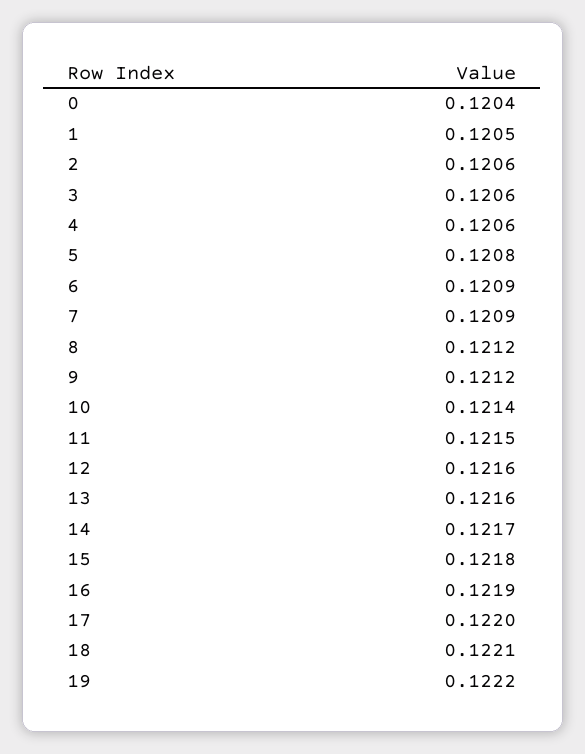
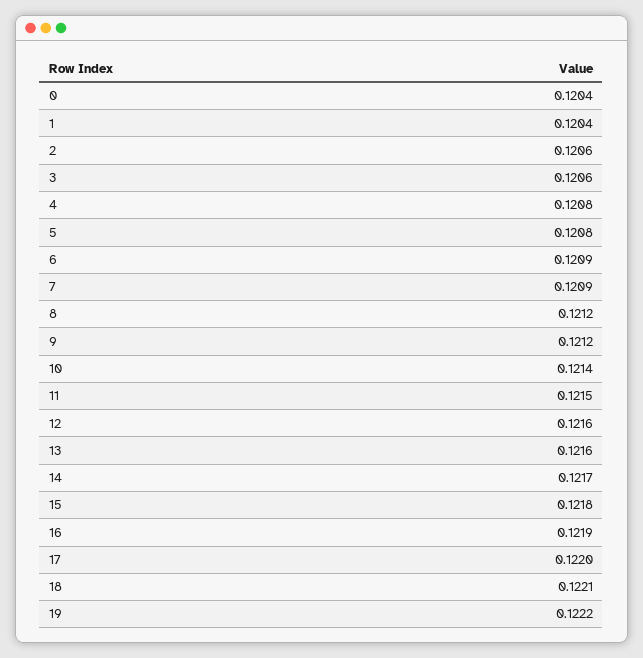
1: 0.1205 -> 0.1204
4: 0.1206 -> 0.1208

